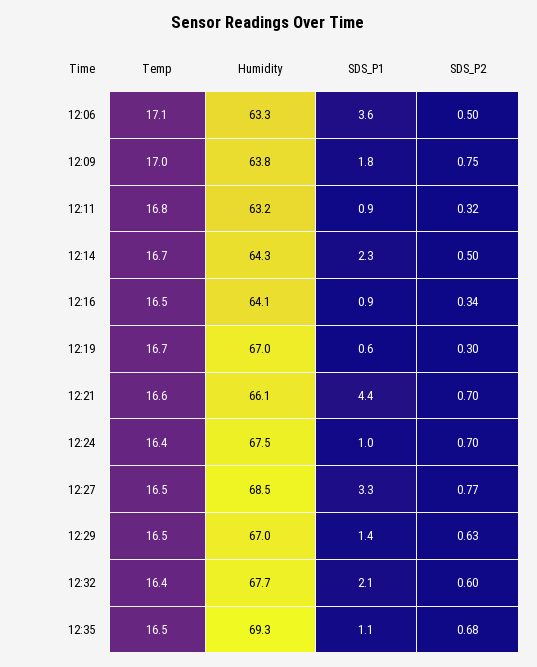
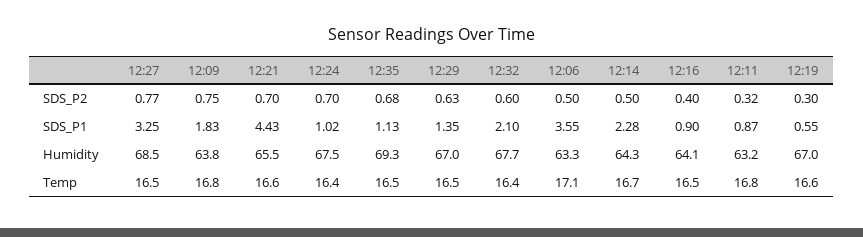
Temp, 12:09: 17 -> 16.8
SDS_P2, 12:16: 0.34 -> 0.4
Temp, 12:19: 16.7 -> 16.6
Humidity, 12:21: 66.1 -> 65.5

